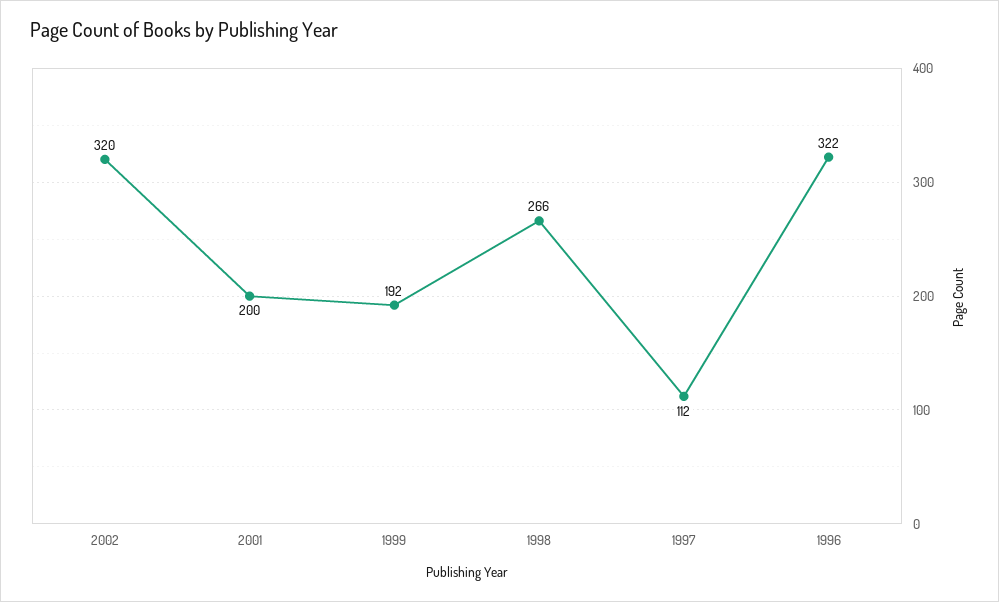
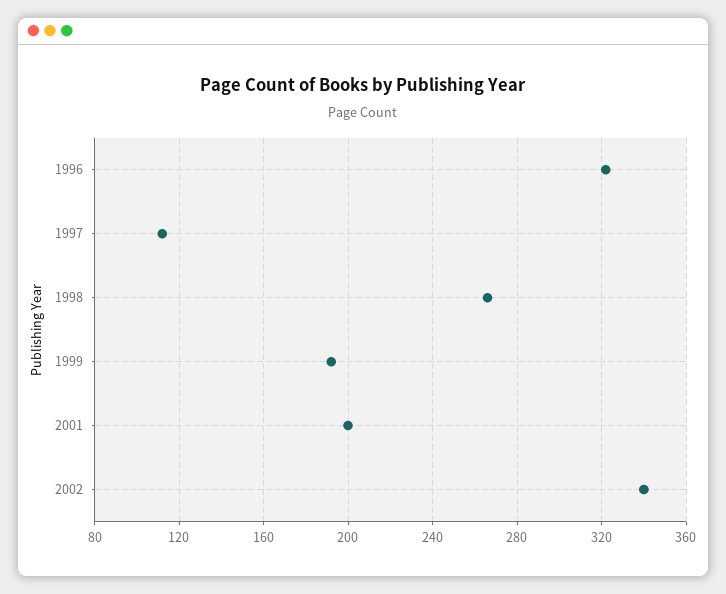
2002: 320 -> 340

